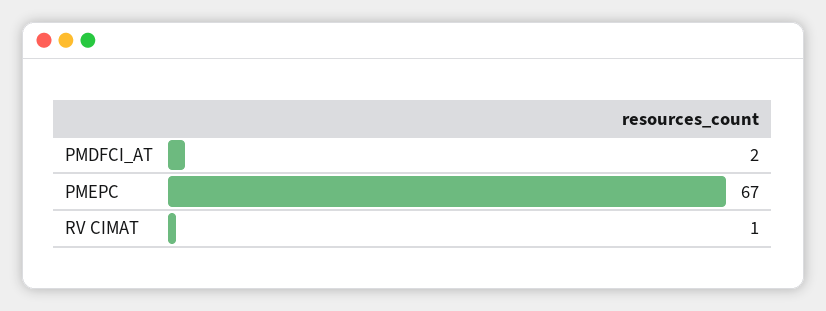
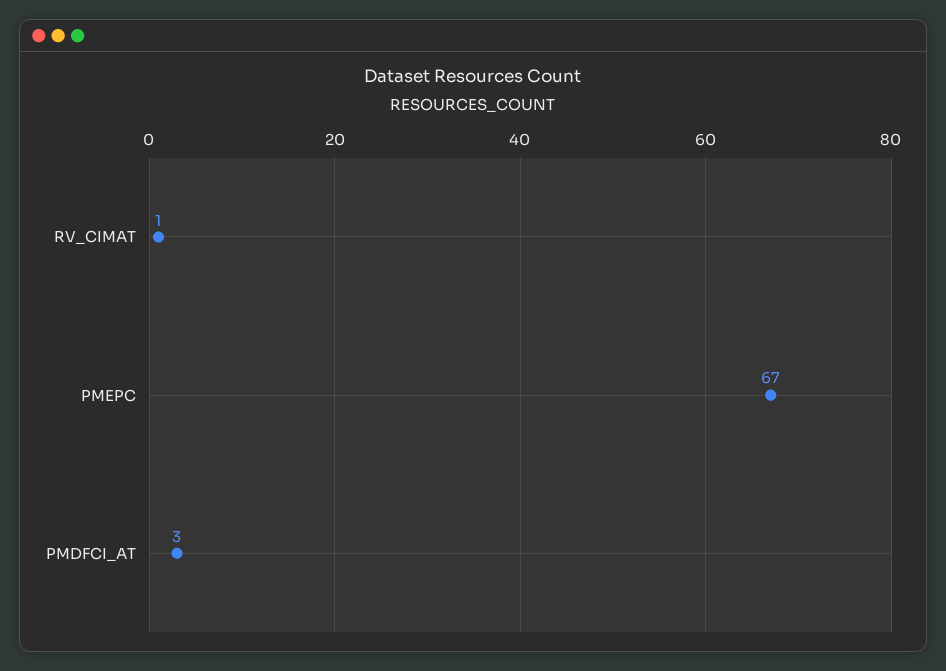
PMDFCI_AT: 2 -> 3

